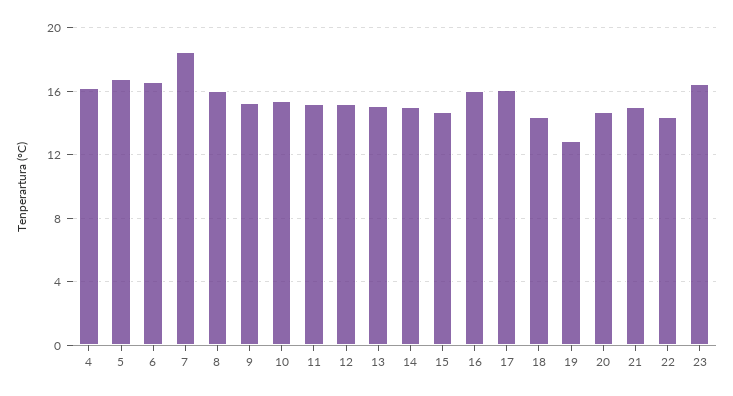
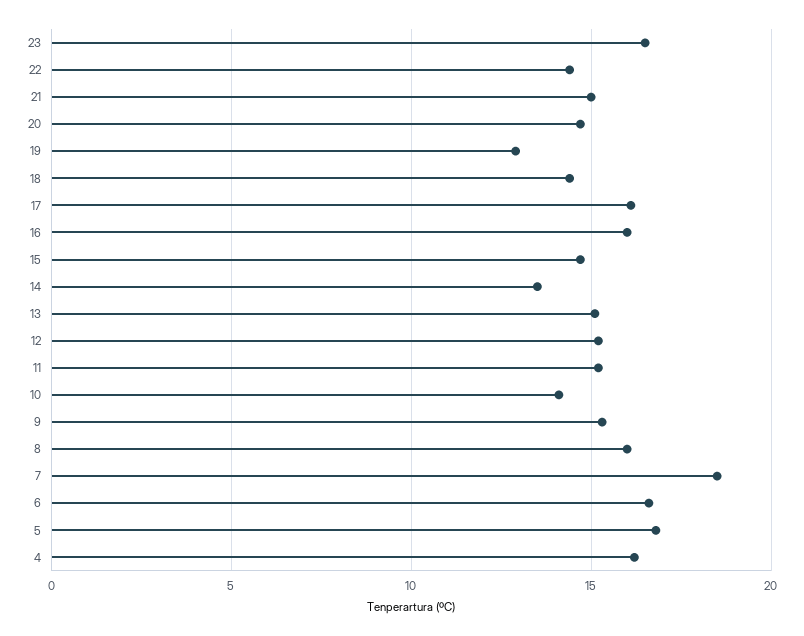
10: 15.5 -> 14
14: 15 -> 13.5

